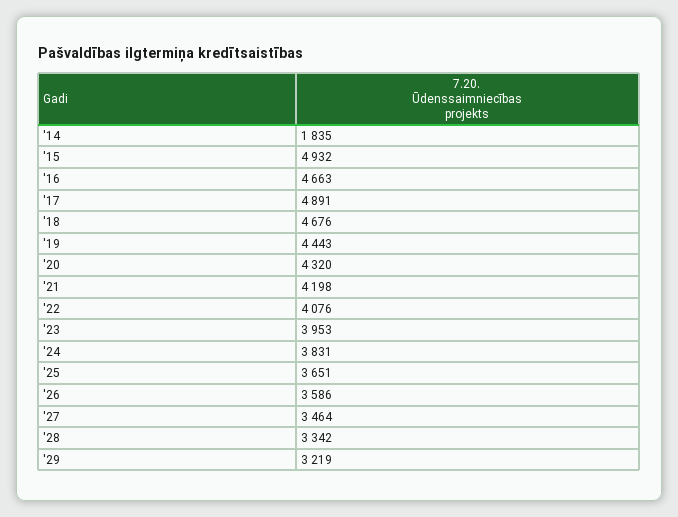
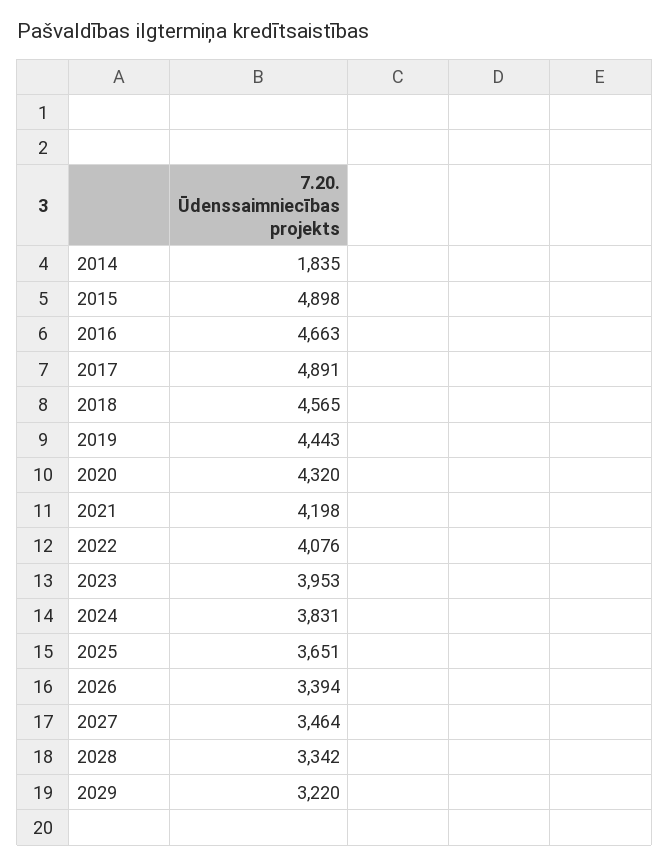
'15: 4932 -> 4898
'18: 4676 -> 4565
'26: 3586 -> 3394
'29: 3219 -> 3220

